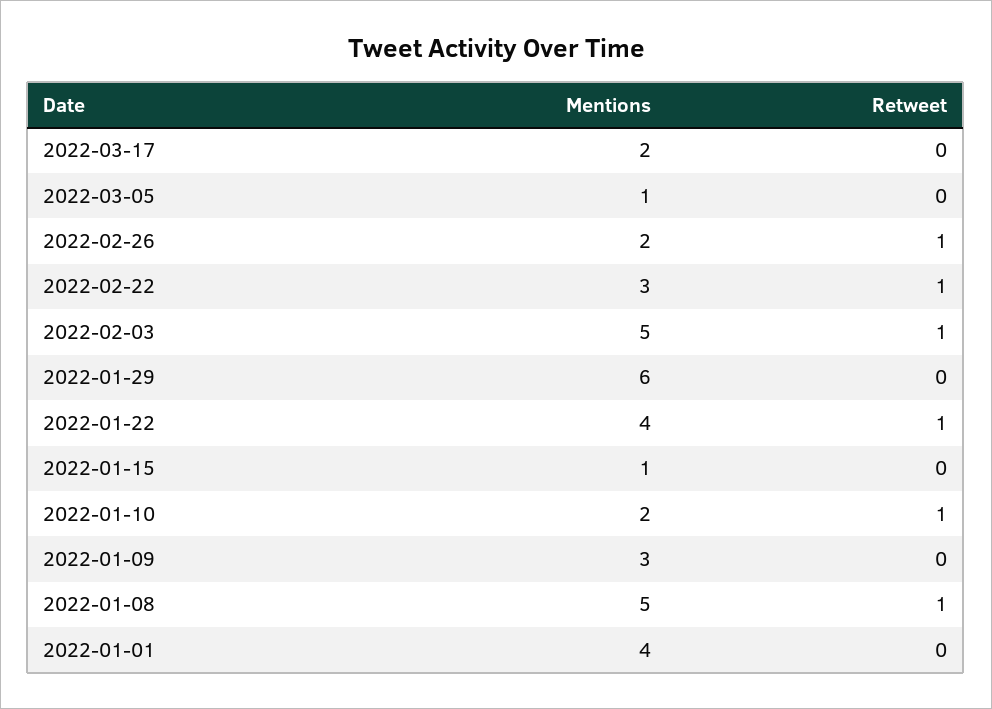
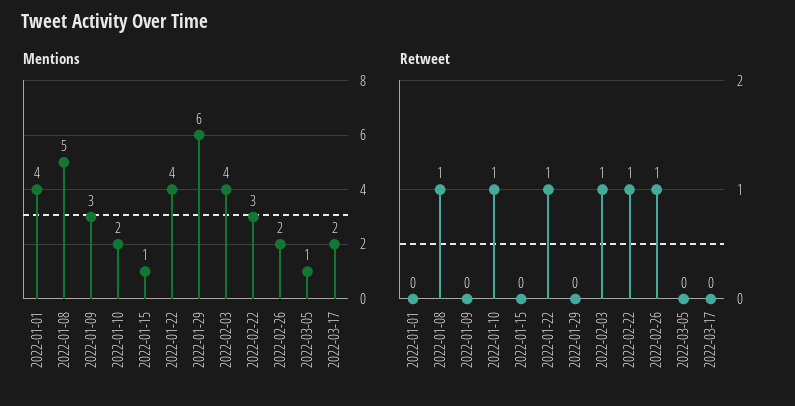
Mentions, 2022-02-03: 5 -> 4

